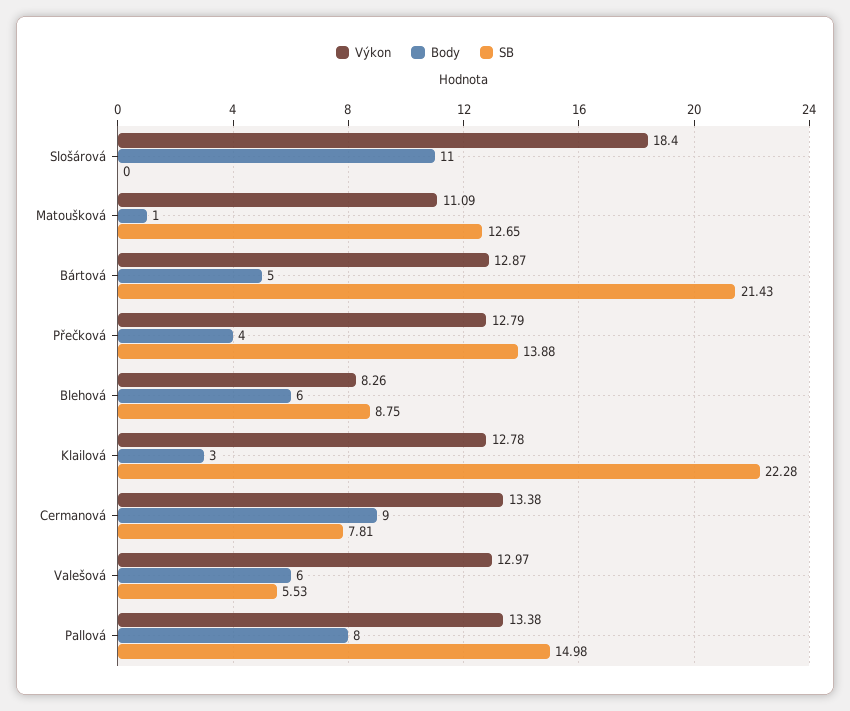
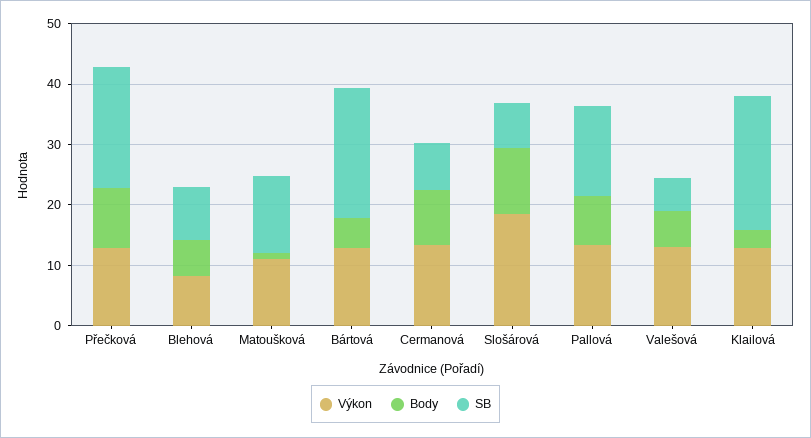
SB, Slošárová: 0 -> 8
Body, Přečková: 4 -> 10
SB, Přečková: 13.88 -> 20

